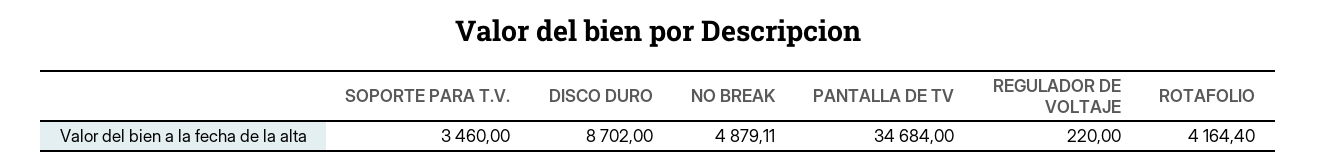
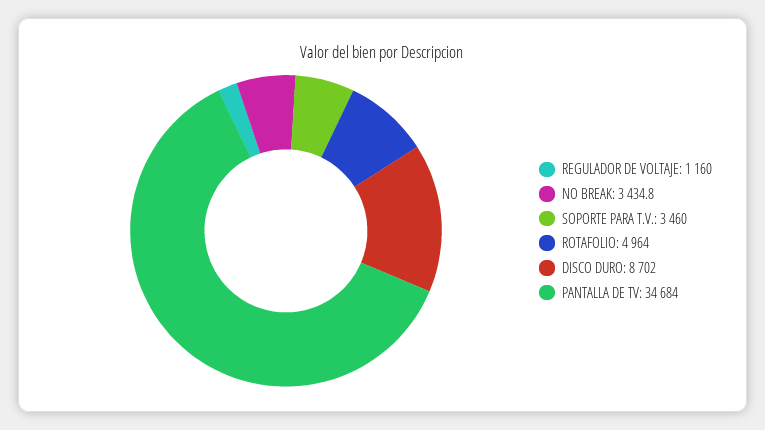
NO BREAK: 4879.11 -> 3434.8
REGULADOR DE VOLTAJE: 220 -> 1160
ROTAFOLIO: 4164.4 -> 4964

